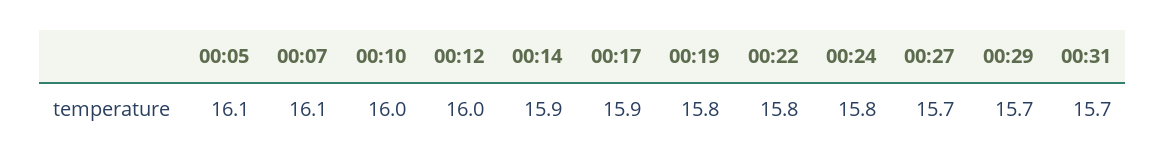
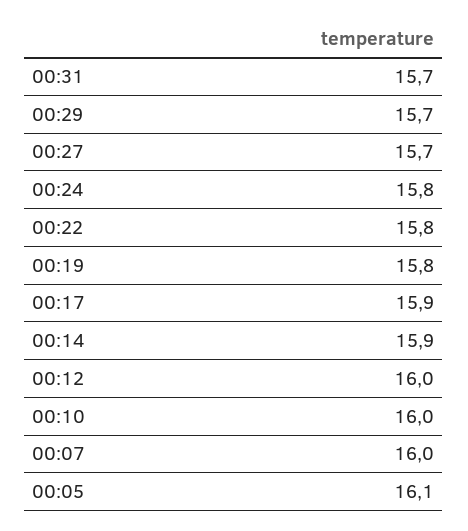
00:07: 16.1 -> 16

